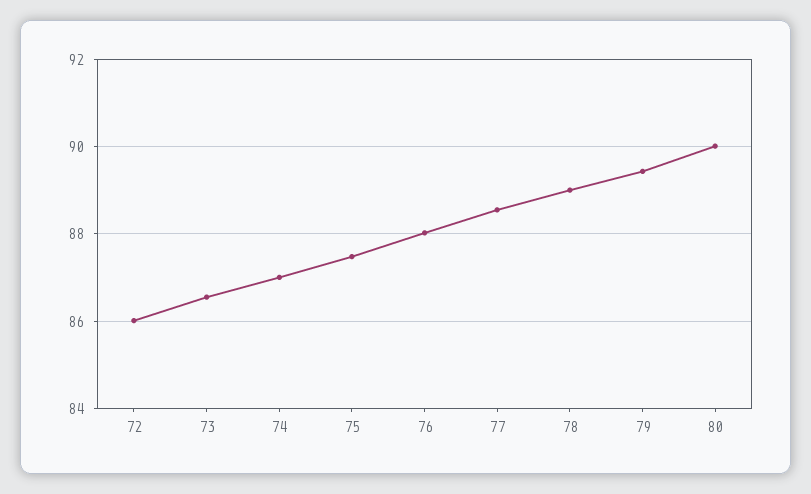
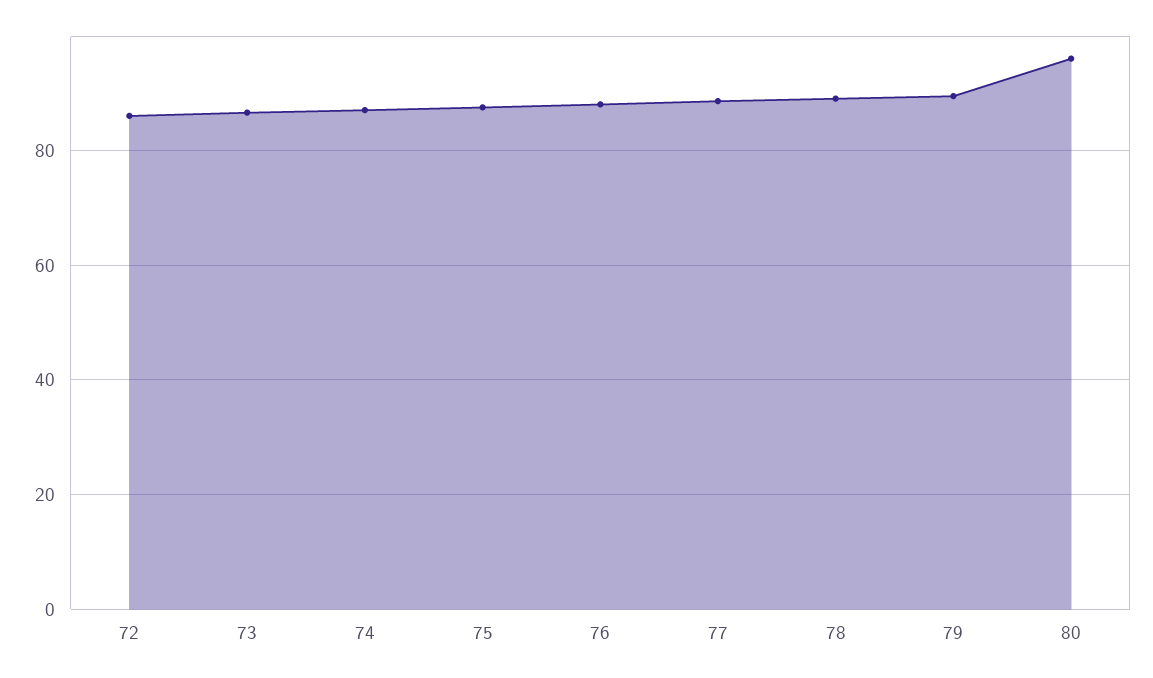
80: 90 -> 96

